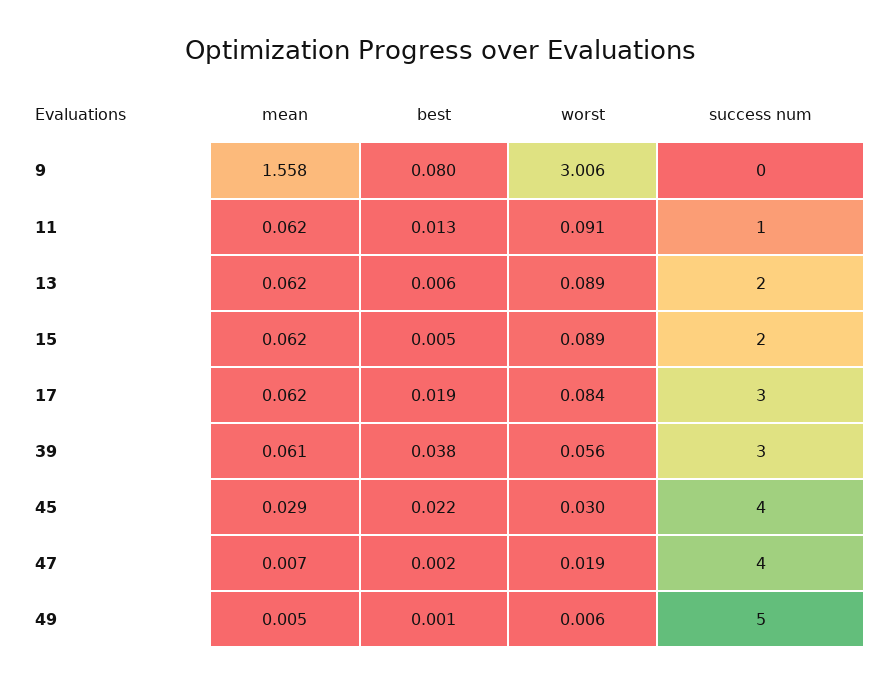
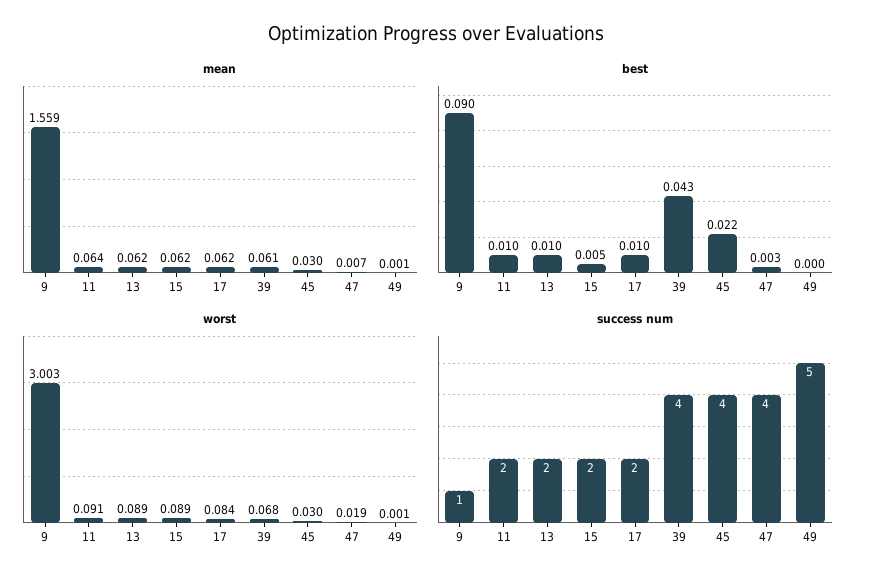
mean, 9: 1.558 -> 1.559
best, 9: 0.08 -> 0.09
worst, 9: 3.006 -> 3.003
success num, 9: 0 -> 1
mean, 11: 0.062 -> 0.064
best, 11: 0.013 -> 0.01
success num, 11: 1 -> 2
best, 13: 0.006 -> 0.01
best, 17: 0.019 -> 0.01
success num, 17: 3 -> 2
best, 39: 0.038 -> 0.043
worst, 39: 0.056 -> 0.068
success num, 39: 3 -> 4
mean, 45: 0.029 -> 0.03
best, 47: 0.002 -> 0.003
mean, 49: 0.005 -> 0.001
best, 49: 0.001 -> 0
worst, 49: 0.006 -> 0.001

